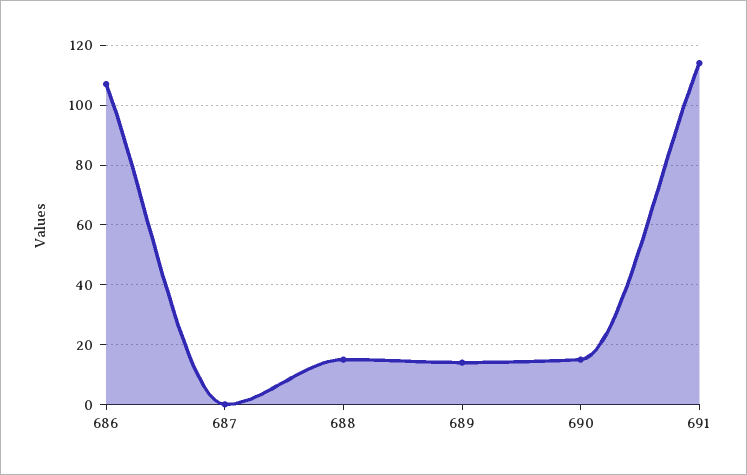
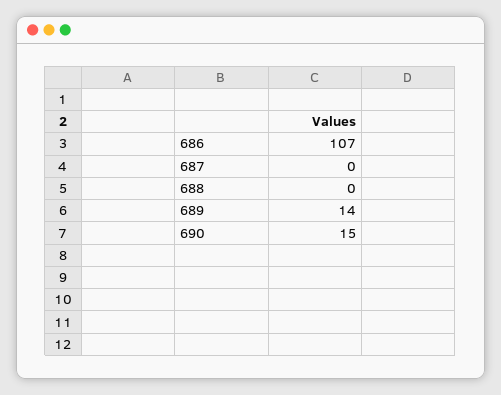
688: 15 -> 0
691: 115 -> none

